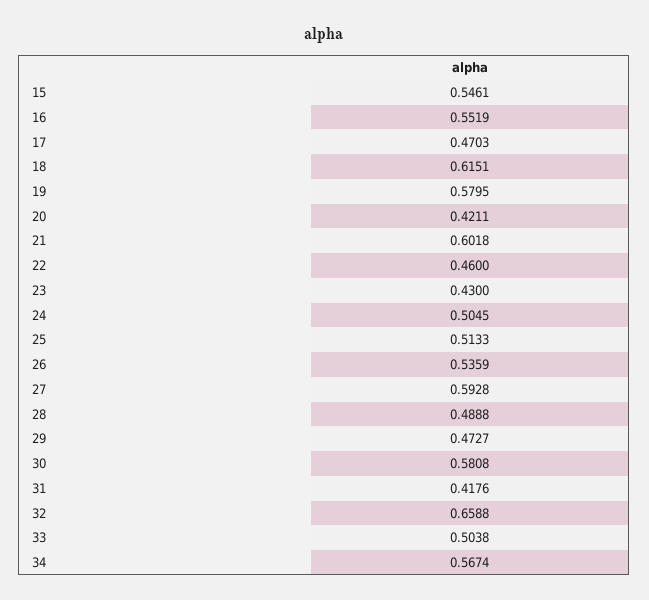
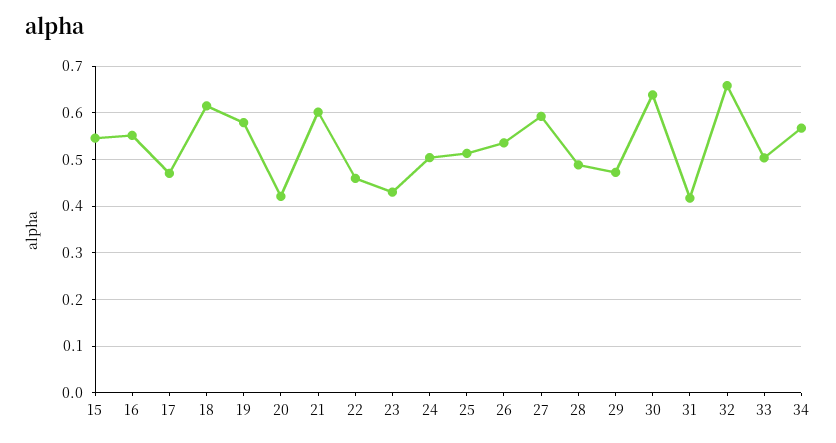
30: 0.5808 -> 0.64

